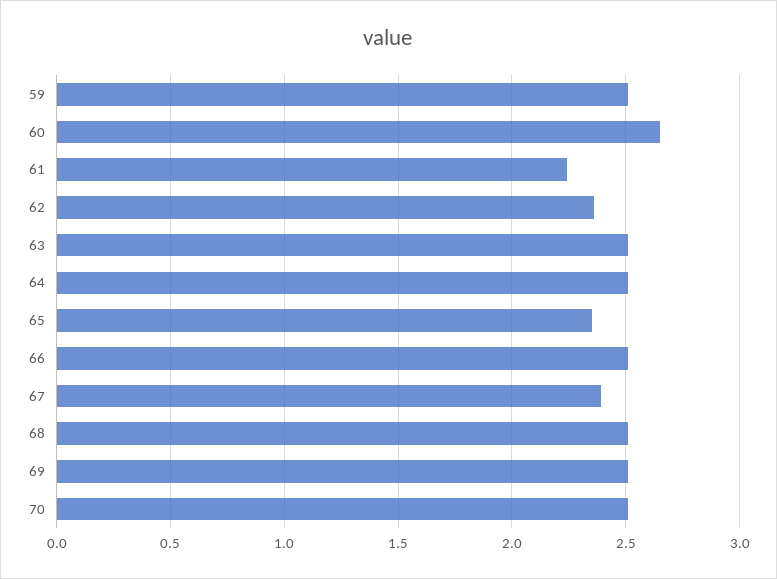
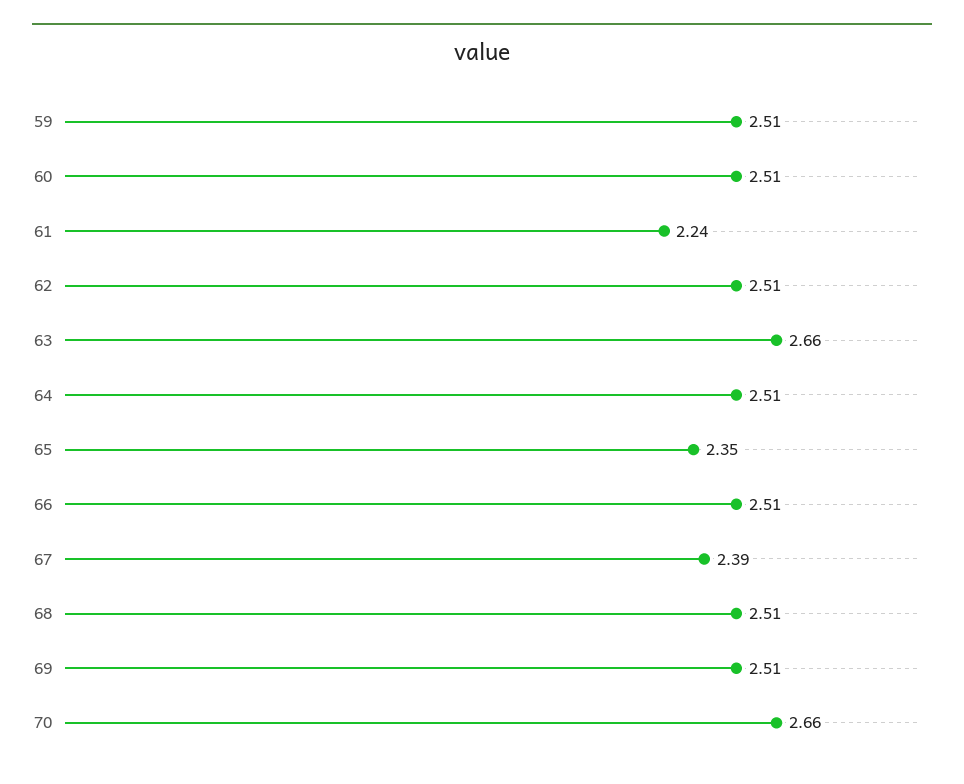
60: 2.65 -> 2.51
62: 2.35 -> 2.51
63: 2.5 -> 2.66
70: 2.5 -> 2.66

